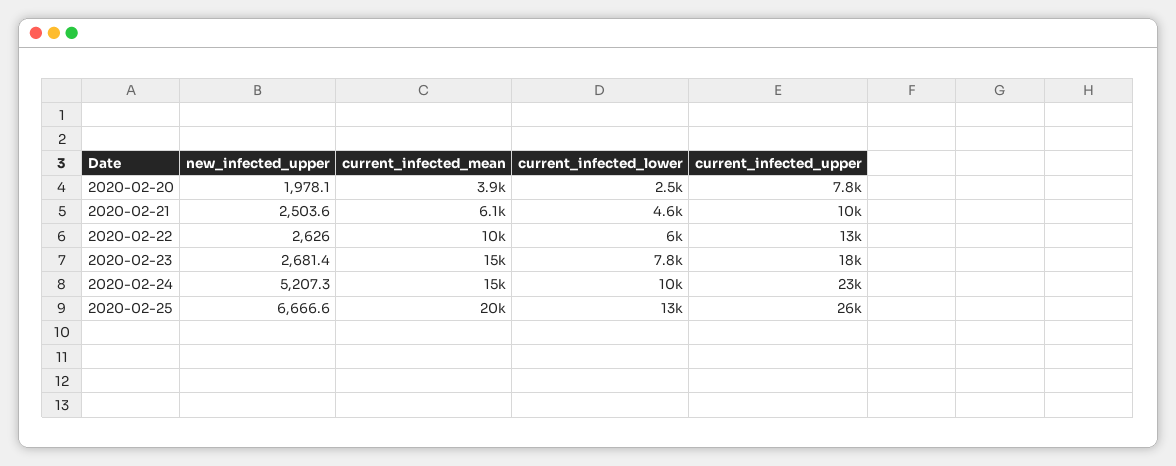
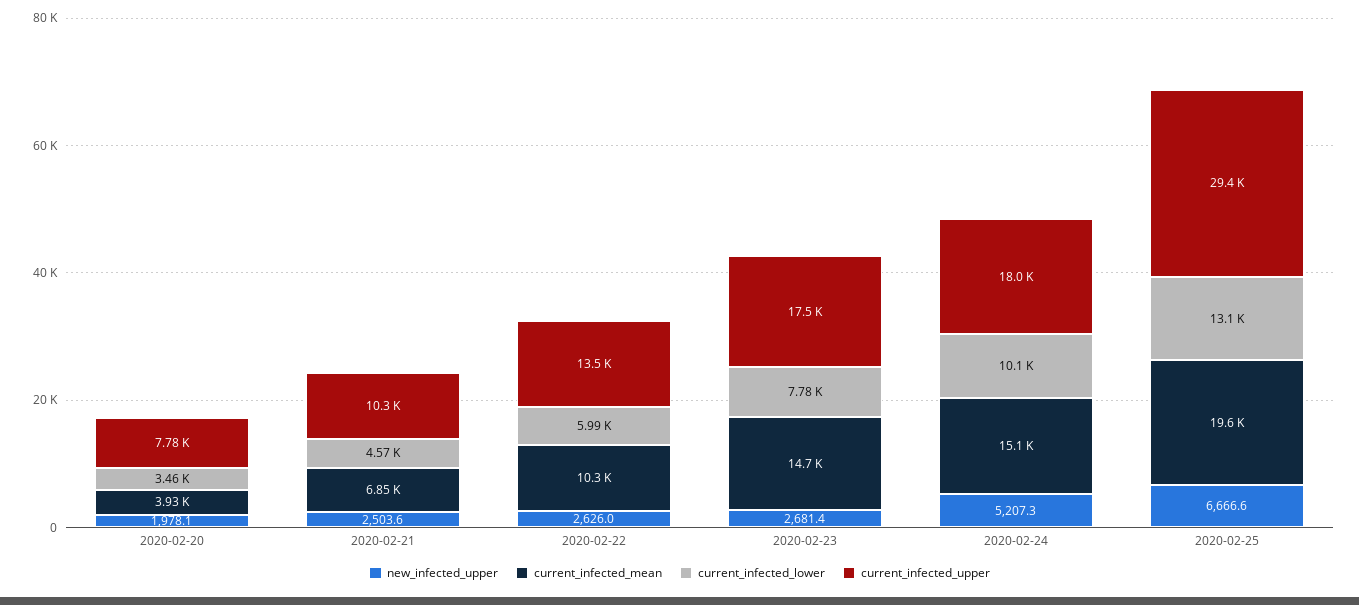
current_infected_lower, 2020-02-20: 2500 -> 3460
current_infected_mean, 2020-02-21: 6100 -> 6850
current_infected_upper, 2020-02-24: 23000 -> 18000
current_infected_upper, 2020-02-25: 26000 -> 29400

